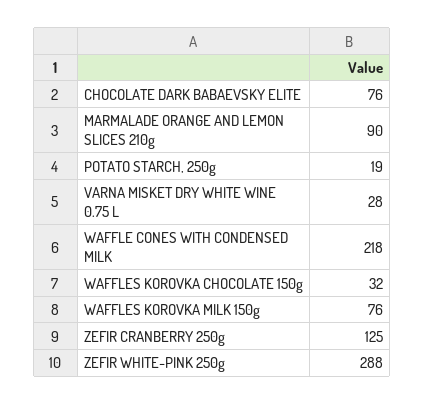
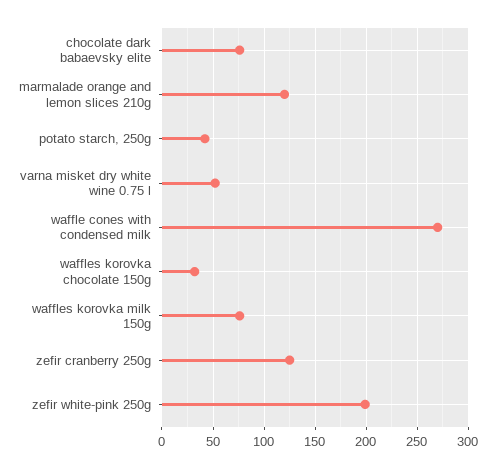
MARMALADE ORANGE AND LEMON SLICES 210g: 90 -> 120
POTATO STARCH, 250g: 19 -> 40
VARNA MISKET DRY WHITE WINE 0.75 L: 28 -> 50
WAFFLE CONES WITH CONDENSED MILK: 218 -> 270
ZEFIR WHITE-PINK 250g: 288 -> 200

